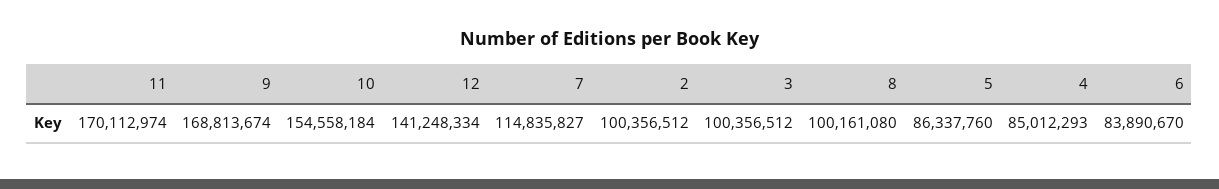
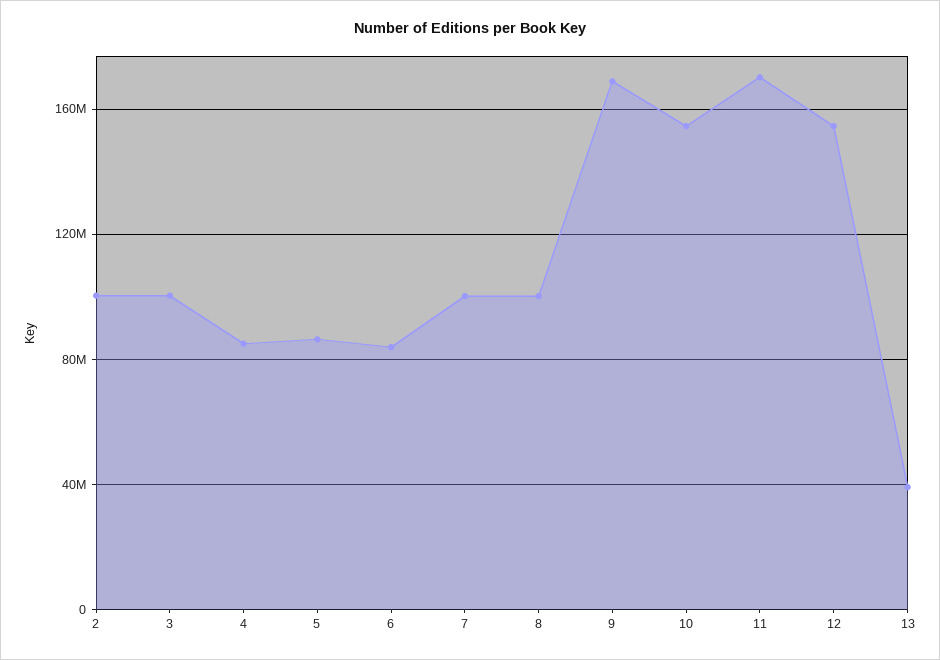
12: 141248334 -> 155000000
7: 114835827 -> 100000000
13: none -> 40000000

